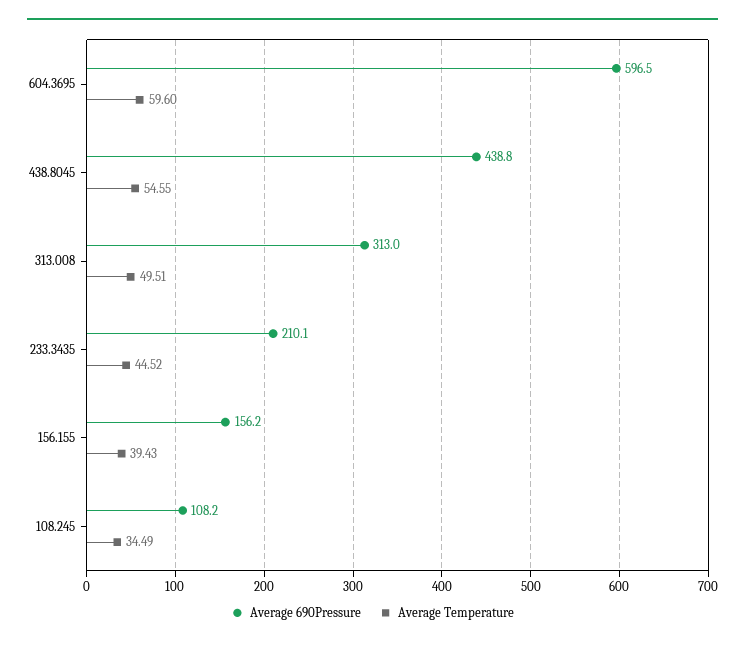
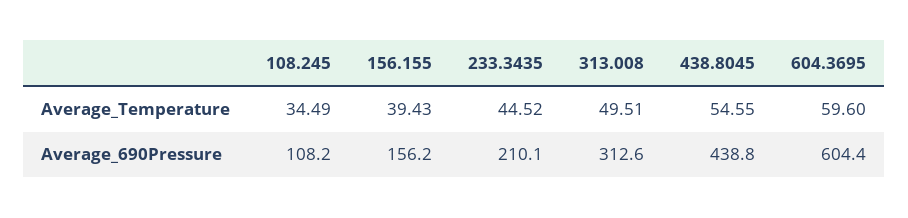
Average 690Pressure, 604.3695: 596.5 -> 604.4
Average 690Pressure, 313.008: 313 -> 312.6

